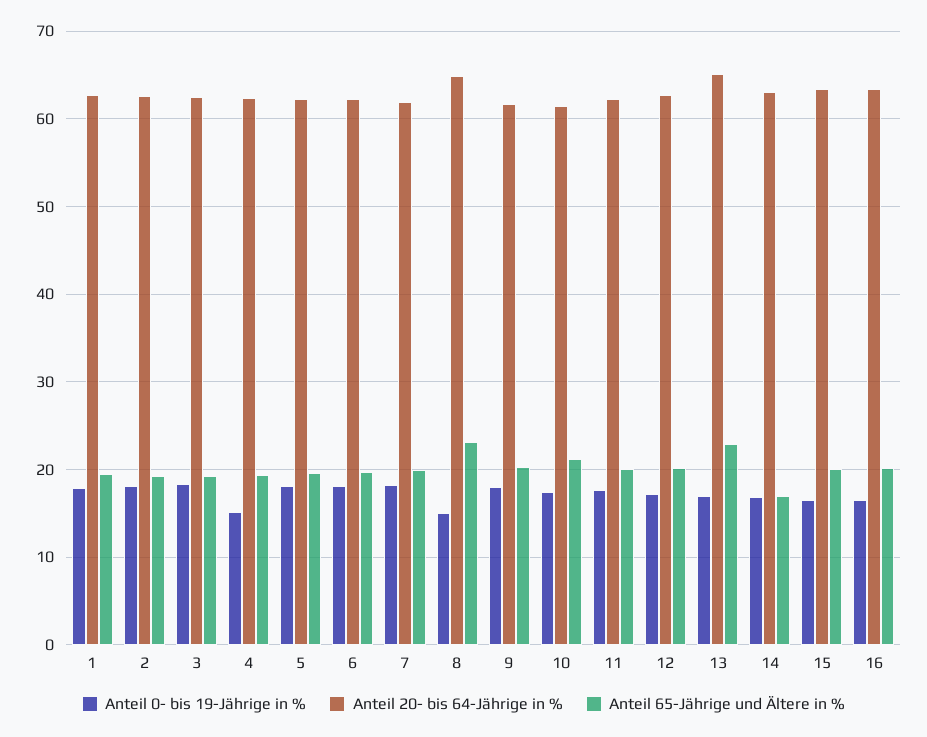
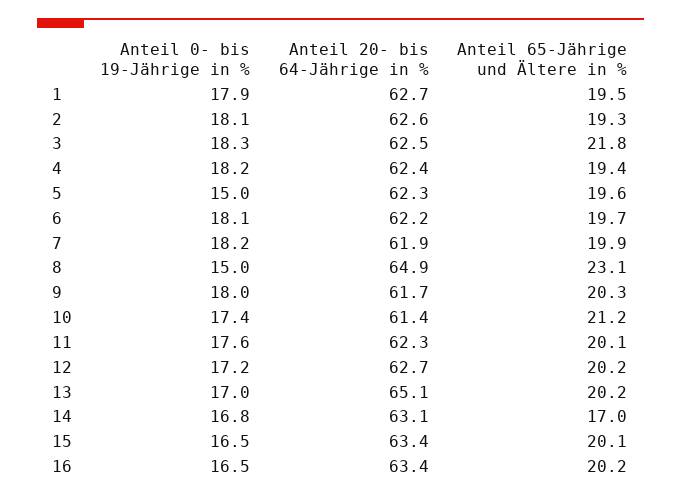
Anteil 65-Jährige und Ältere in %, 3: 19 -> 21.8
Anteil 0- bis 19-Jährige in %, 4: 15 -> 18.2
Anteil 0- bis 19-Jährige in %, 5: 18 -> 15
Anteil 65-Jährige und Ältere in %, 13: 23 -> 20.2

